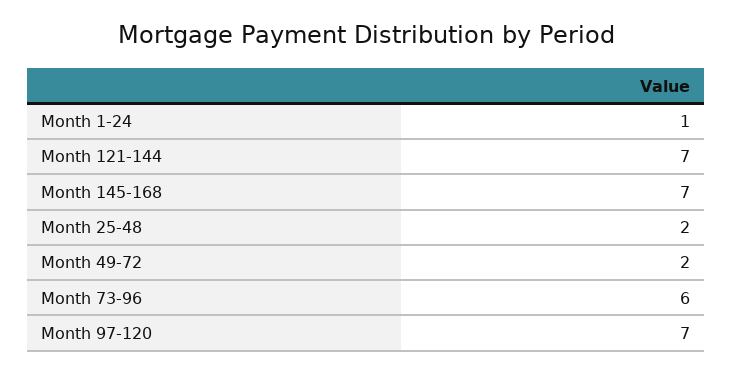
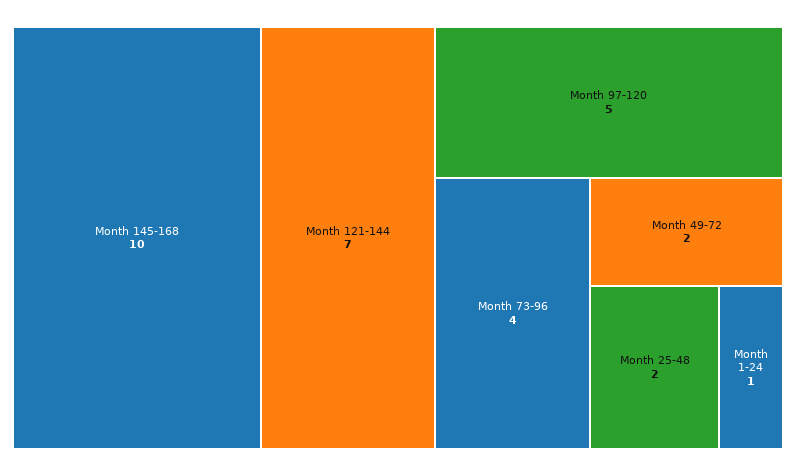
Month 145-168: 7 -> 10
Month 73-96: 6 -> 4
Month 97-120: 7 -> 5

